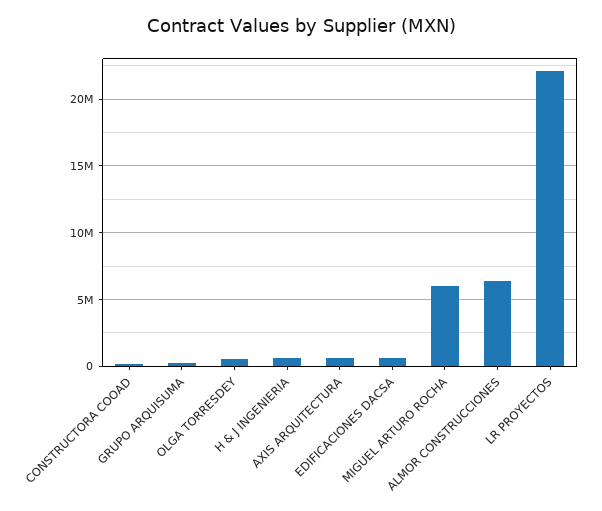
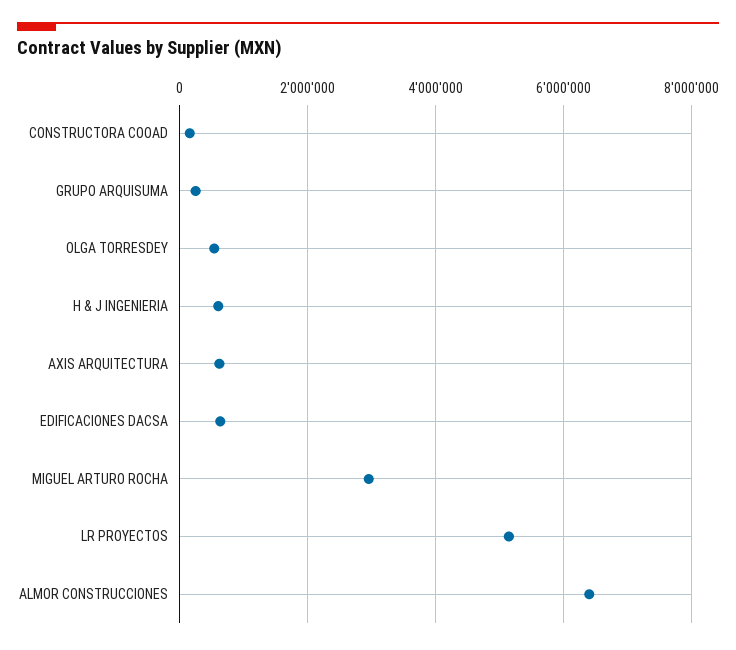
MIGUEL ARTURO ROCHA: 6000000 -> 3000000
LR PROYECTOS: 22000000 -> 5200000

